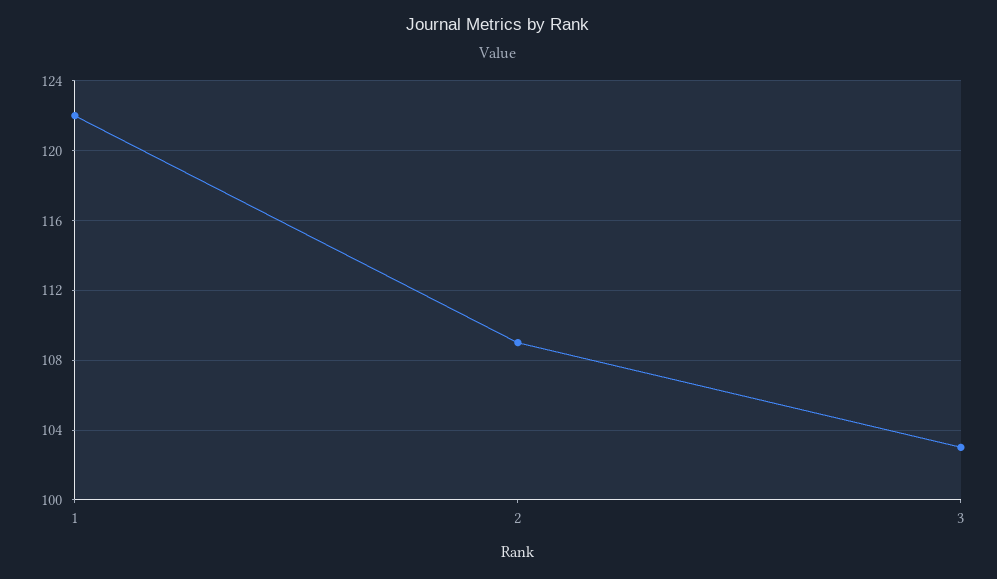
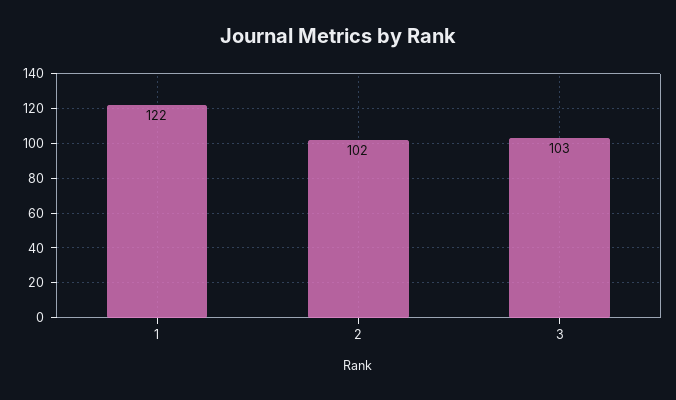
2: 109 -> 102

